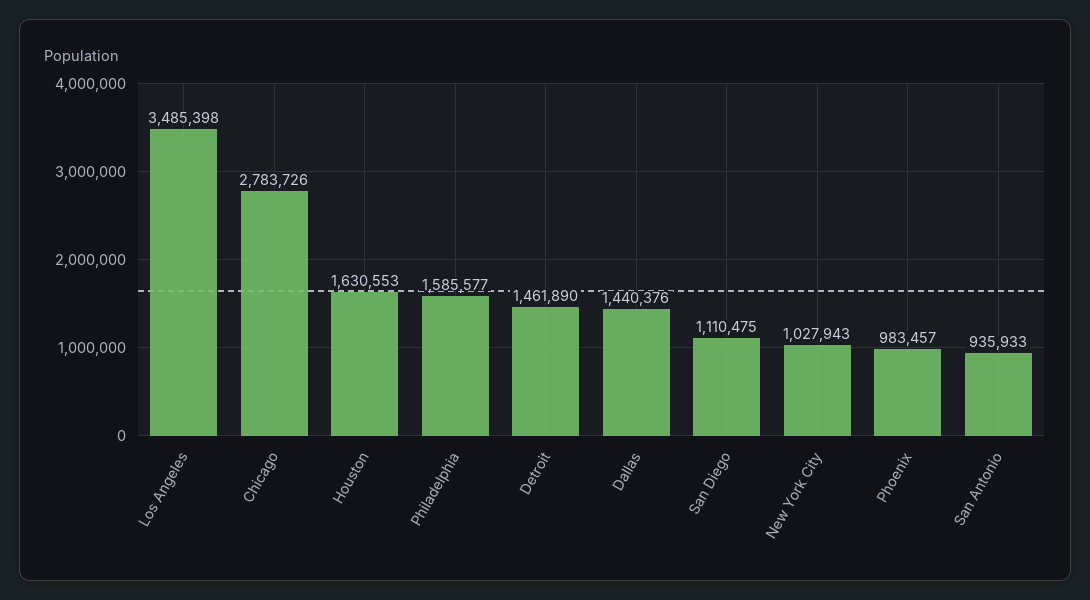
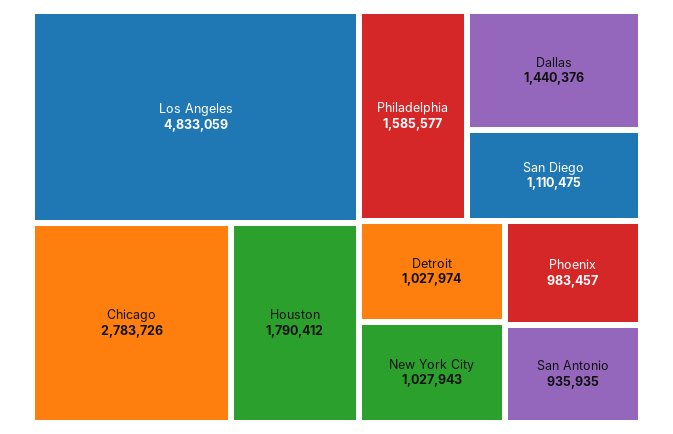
Los Angeles: 3485398 -> 4833059
Houston: 1630553 -> 1790412
Detroit: 1461890 -> 1027974
San Antonio: 935933 -> 935935

